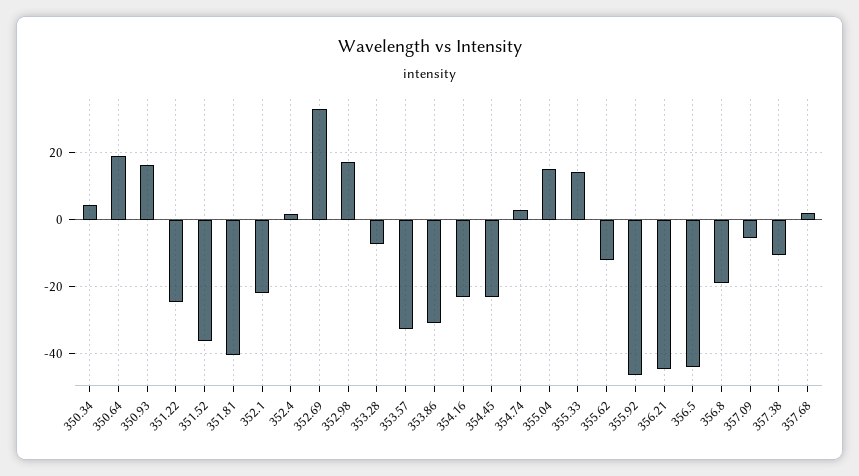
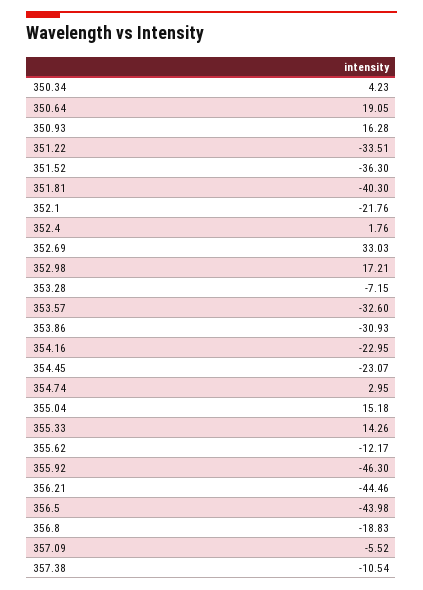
351.22: -24 -> -33.51
357.68: 2 -> none

